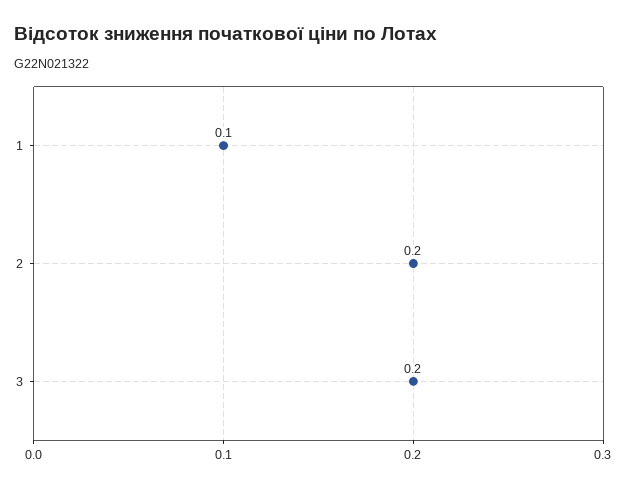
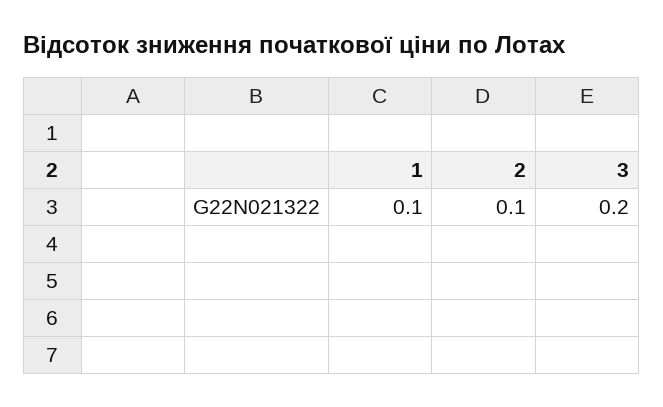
2: 0.2 -> 0.1

